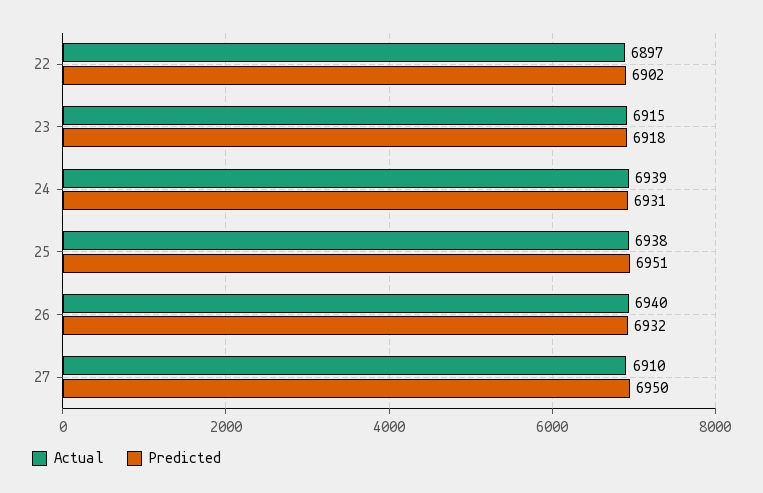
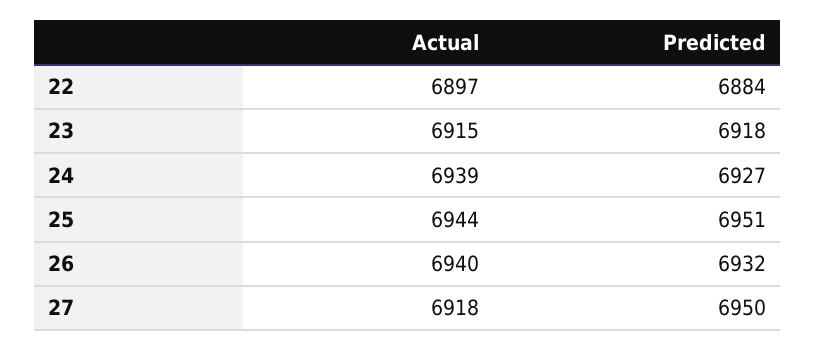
Predicted, 22: 6902 -> 6884
Predicted, 24: 6931 -> 6927
Actual, 25: 6938 -> 6944
Actual, 27: 6910 -> 6918

